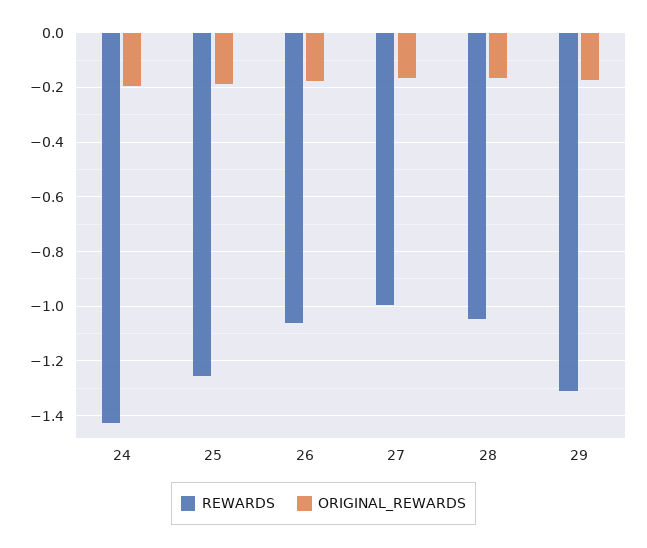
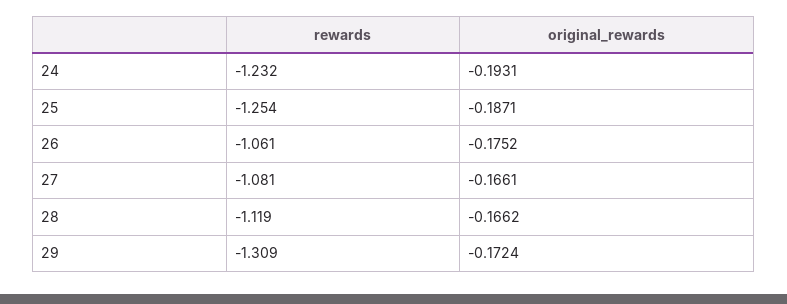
REWARDS, 24: -1.425 -> -1.232
REWARDS, 27: -1 -> -1.081
REWARDS, 28: -1.05 -> -1.119

